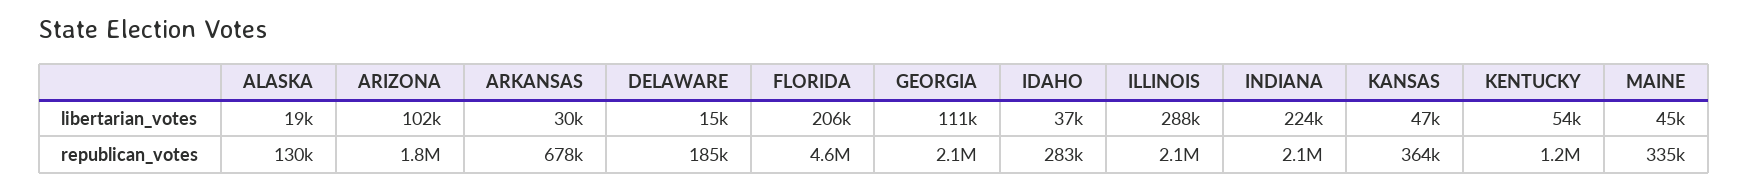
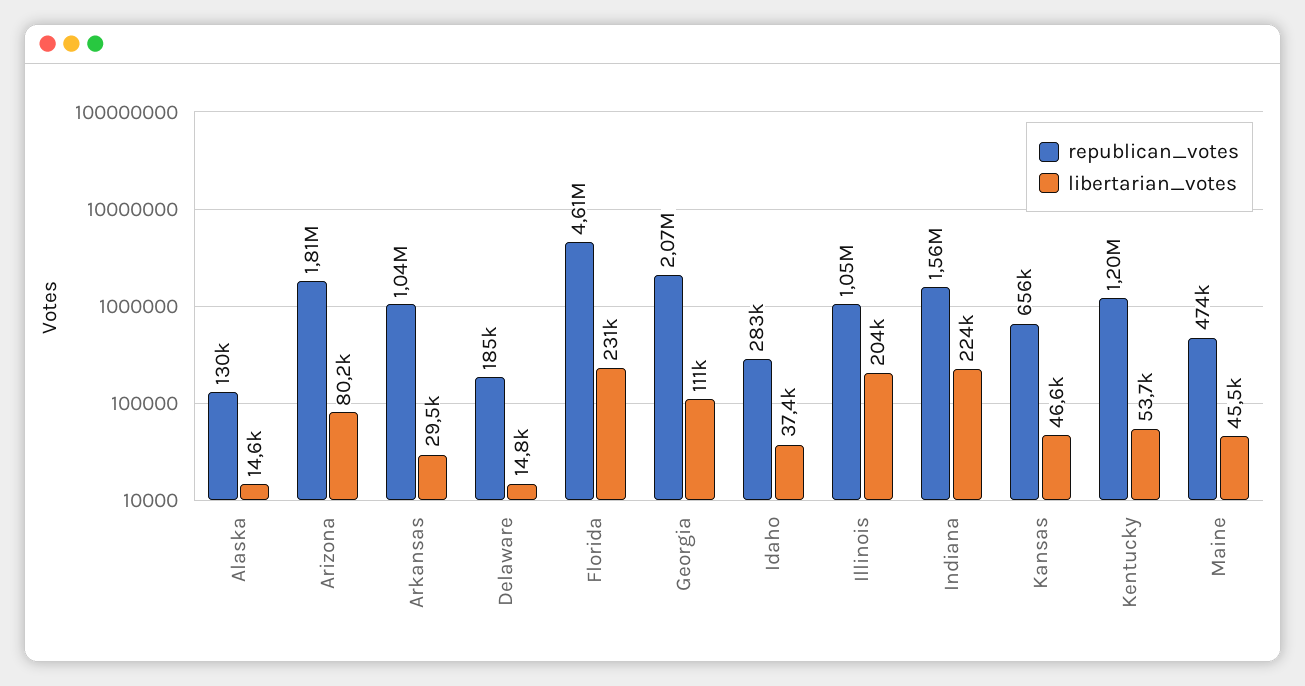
libertarian_votes, ALASKA: 19000 -> 14600
libertarian_votes, ARIZONA: 102000 -> 80200
libertarian_votes, FLORIDA: 206000 -> 231000
libertarian_votes, ILLINOIS: 288000 -> 204000
republican_votes, ARKANSAS: 678000 -> 1040000
republican_votes, ILLINOIS: 2100000 -> 1050000
republican_votes, INDIANA: 2100000 -> 1560000
republican_votes, KANSAS: 364000 -> 656000
republican_votes, MAINE: 335000 -> 474000

